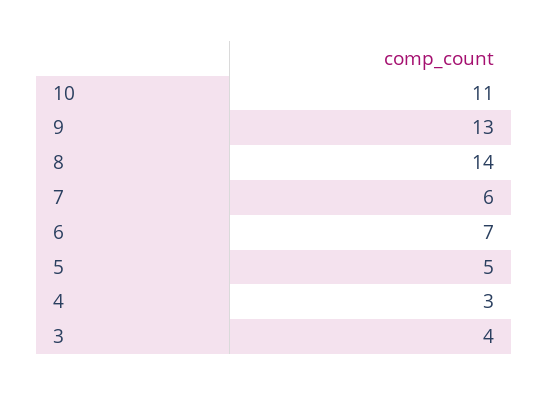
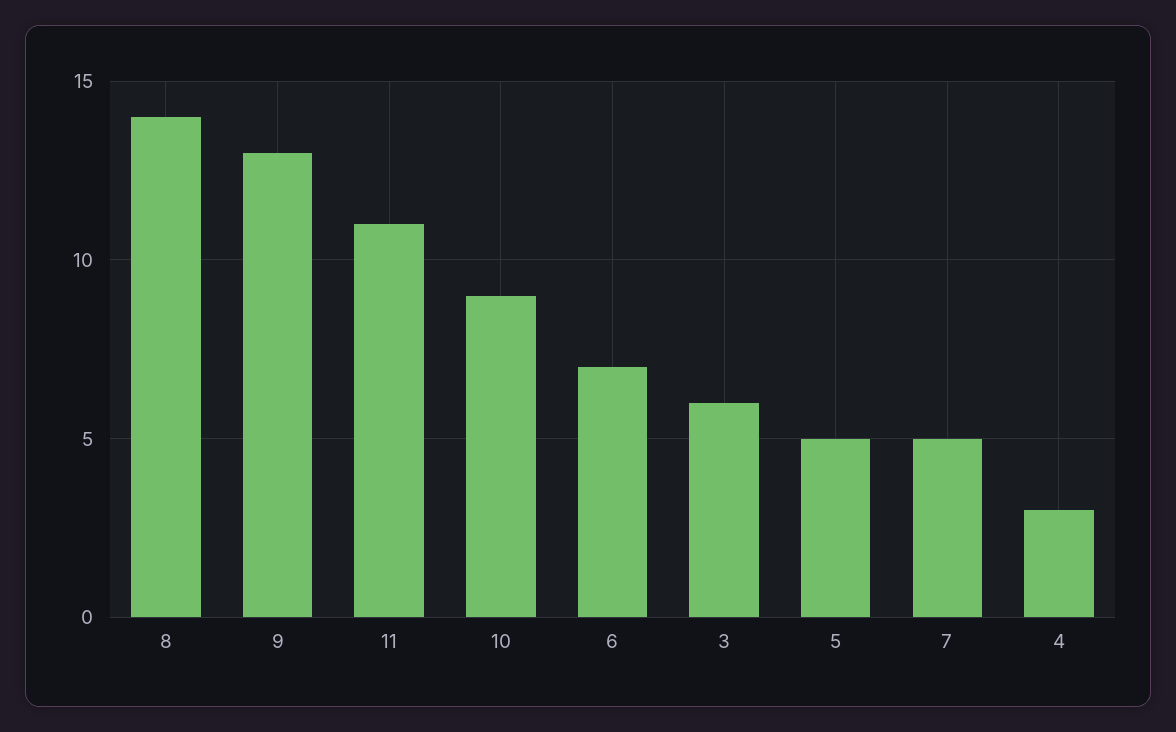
10: 11 -> 9
7: 6 -> 5
3: 4 -> 6
11: none -> 11

